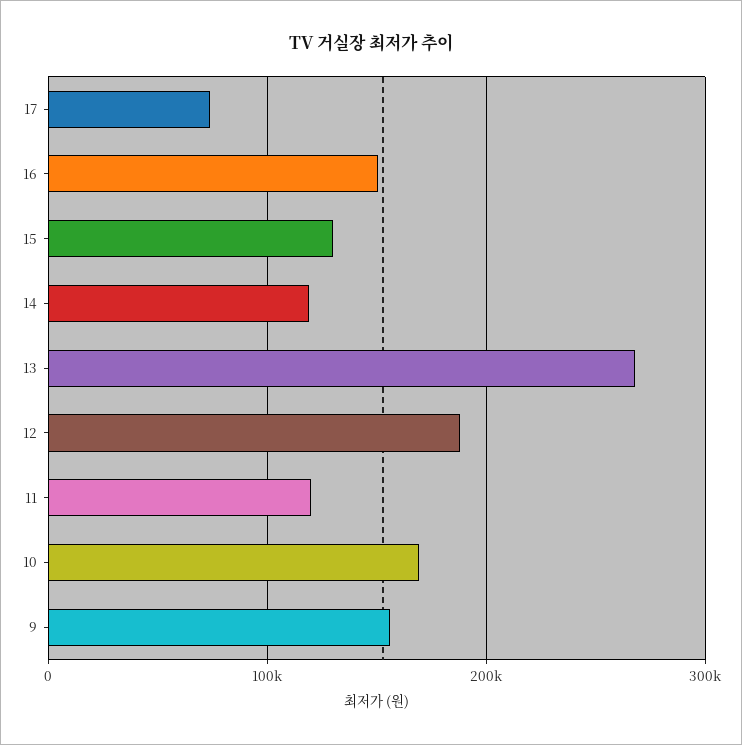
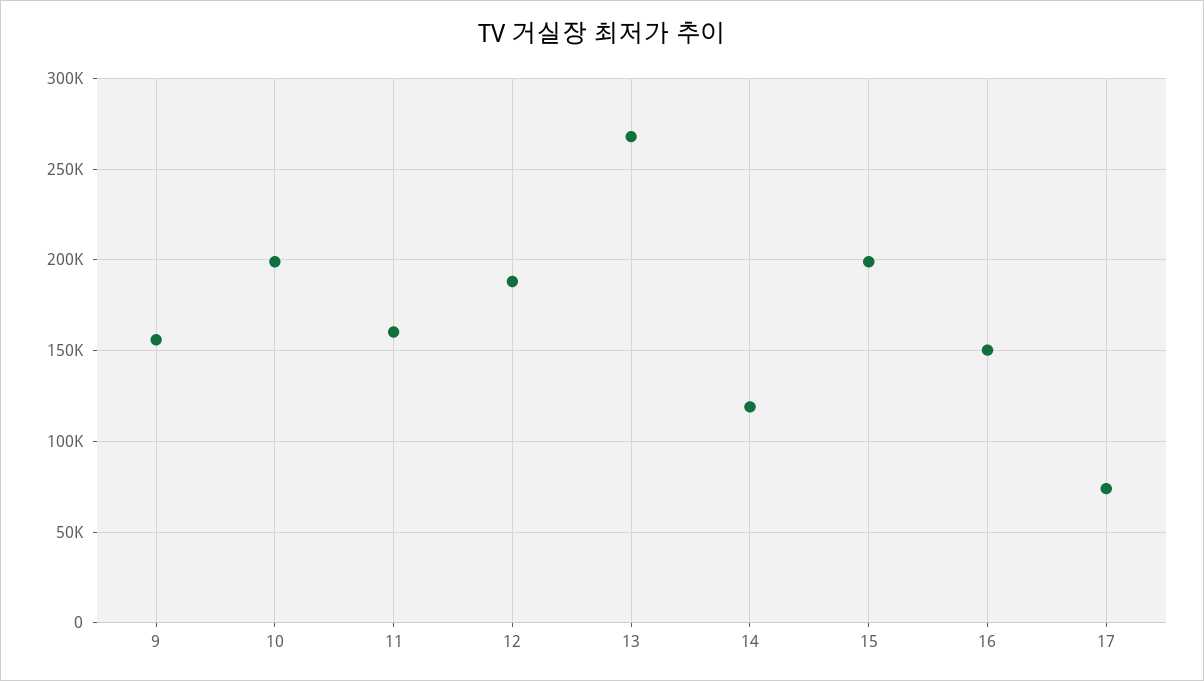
15: 130000 -> 200000
11: 120000 -> 160000
10: 170000 -> 200000

